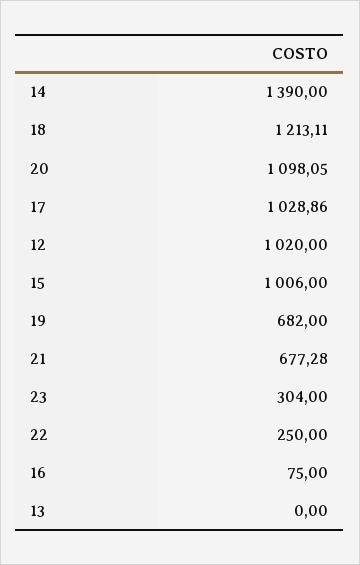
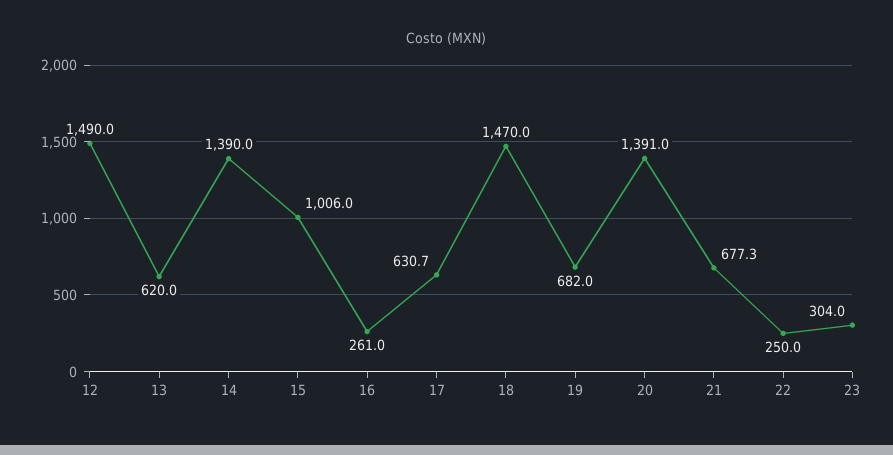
18: 1213.11 -> 1470
20: 1098.05 -> 1391
17: 1028.86 -> 630.7
12: 1020 -> 1490
16: 75 -> 261
13: 0 -> 620

